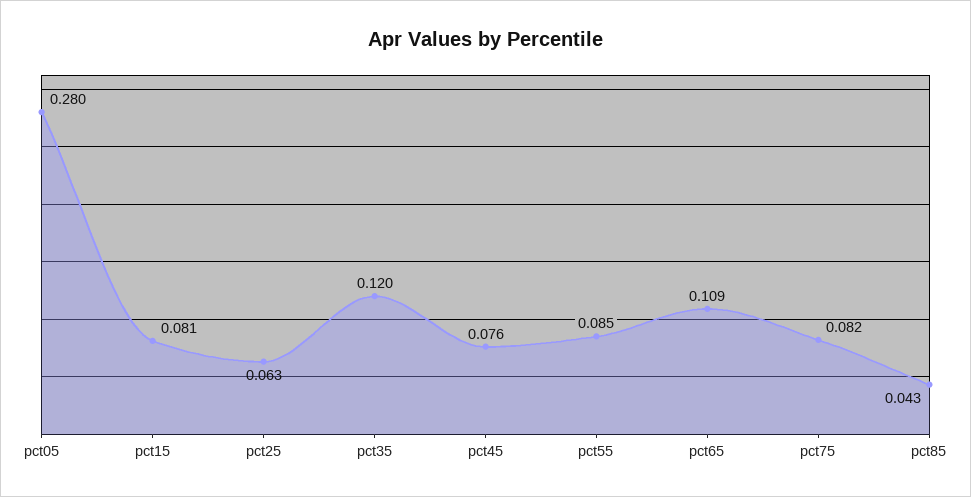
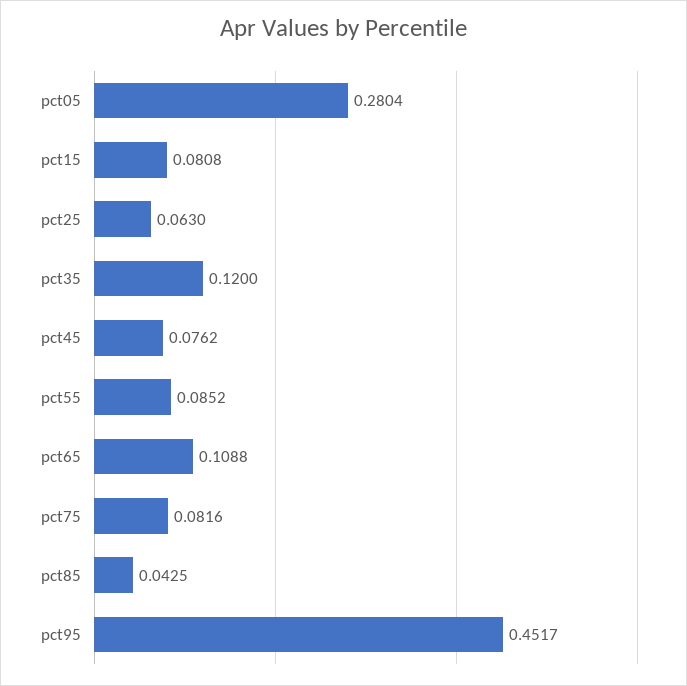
pct95: none -> 0.4517

